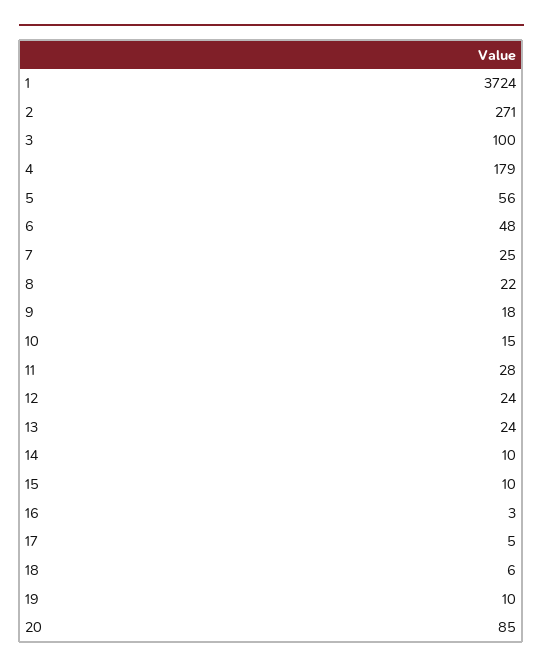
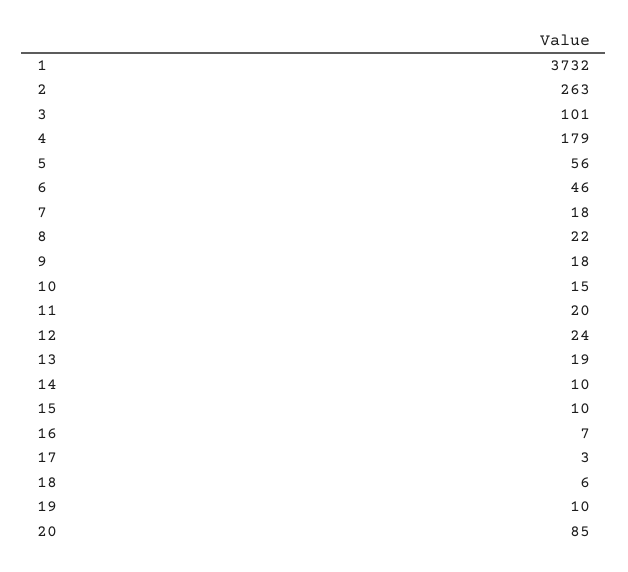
1: 3724 -> 3732
2: 271 -> 263
3: 100 -> 101
6: 48 -> 46
7: 25 -> 18
11: 28 -> 20
13: 24 -> 19
16: 3 -> 7
17: 5 -> 3

